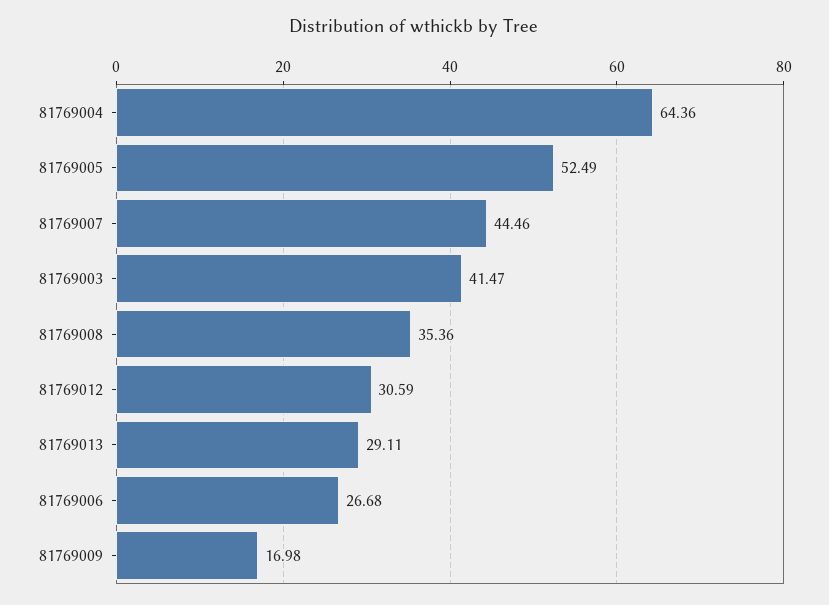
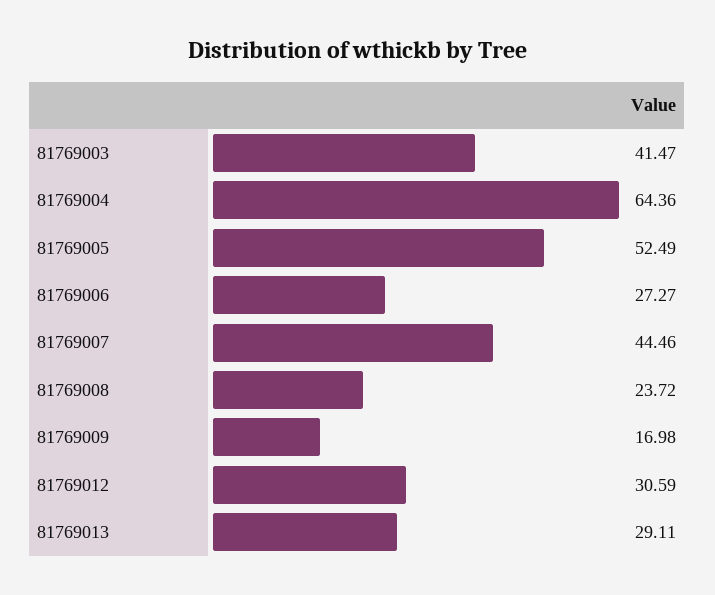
81769008: 35.36 -> 23.72
81769006: 26.68 -> 27.27

